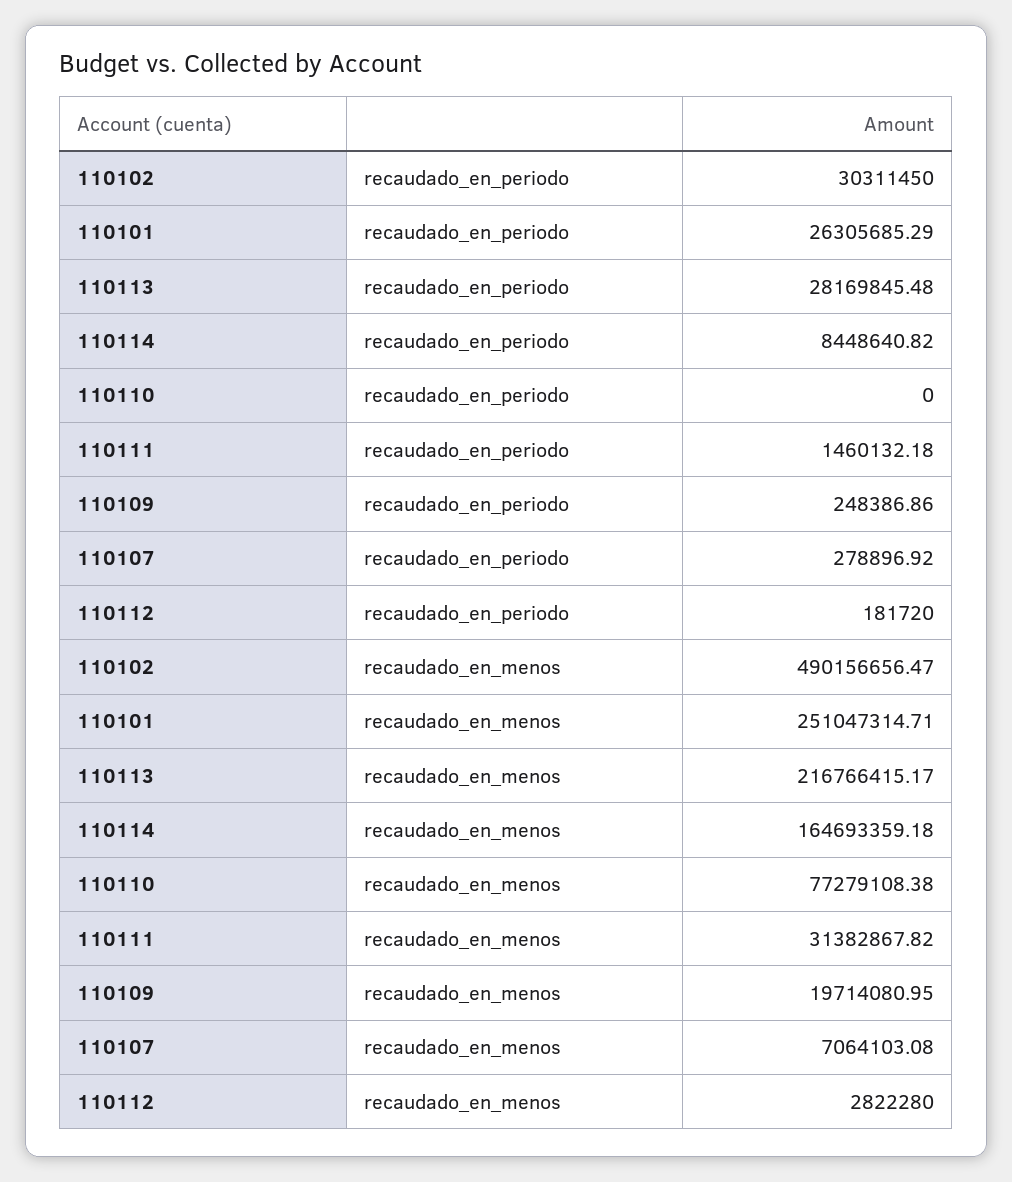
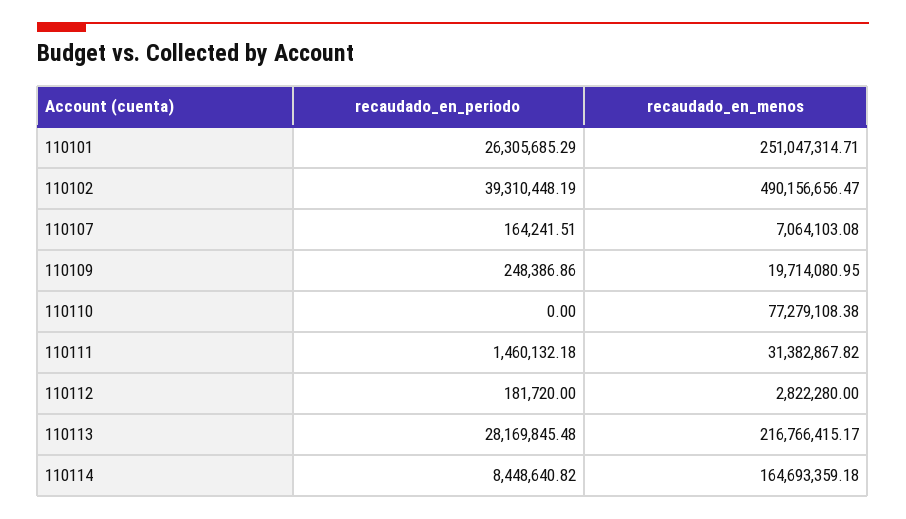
110102, recaudado_en_periodo: 30311450 -> 39310448.19
110107, recaudado_en_periodo: 278896.92 -> 164241.51

